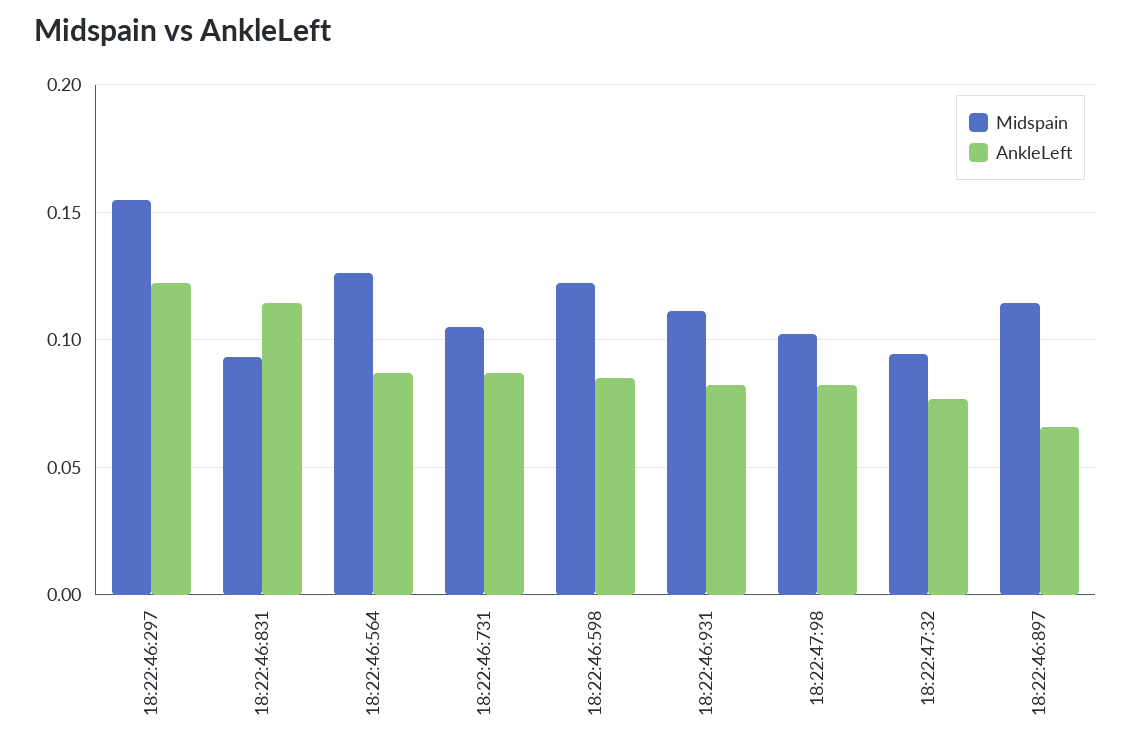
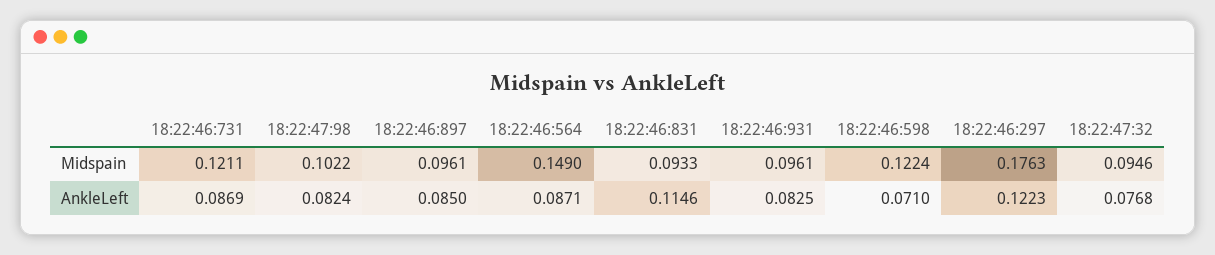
Midspain, 18:22:46:297: 0.155 -> 0.1763
Midspain, 18:22:46:564: 0.125 -> 0.149
Midspain, 18:22:46:731: 0.105 -> 0.1211
AnkleLeft, 18:22:46:598: 0.085 -> 0.071
Midspain, 18:22:46:931: 0.11 -> 0.0961
Midspain, 18:22:46:897: 0.115 -> 0.0961
AnkleLeft, 18:22:46:897: 0.065 -> 0.085

